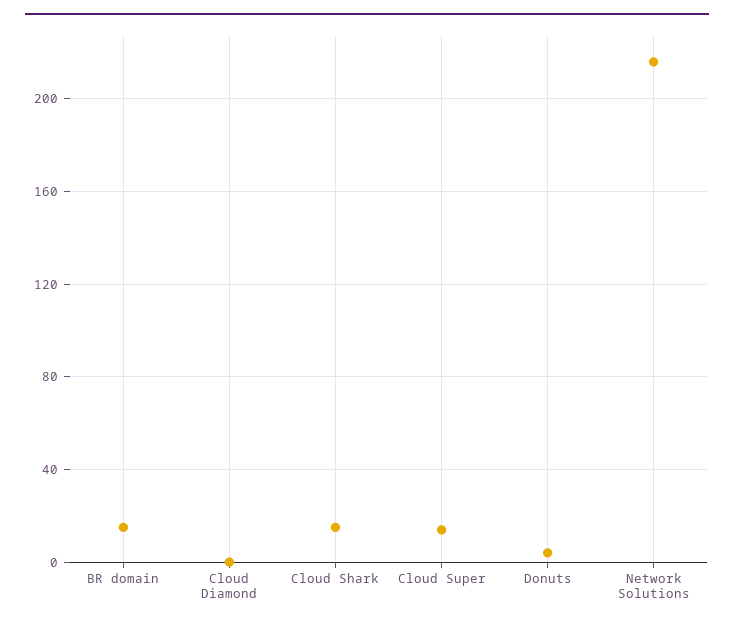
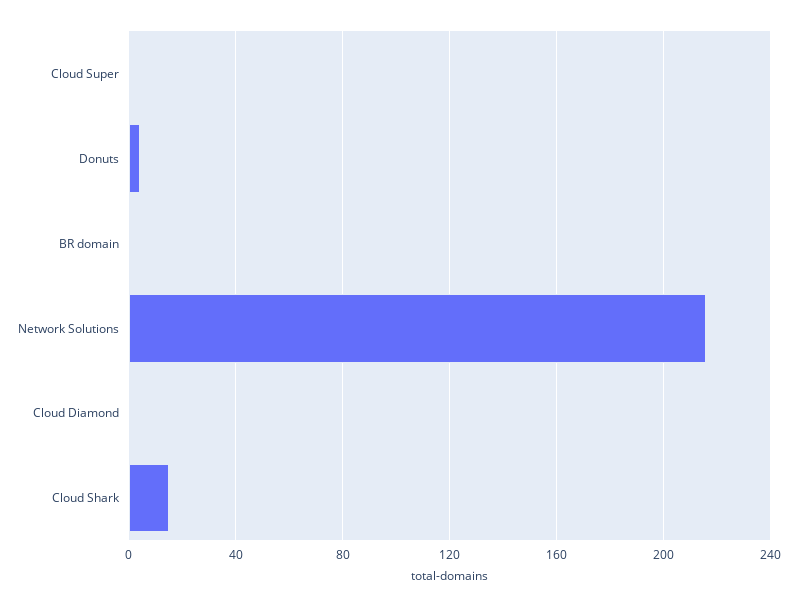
BR domain: 15 -> 0
Cloud Super: 15 -> 0

